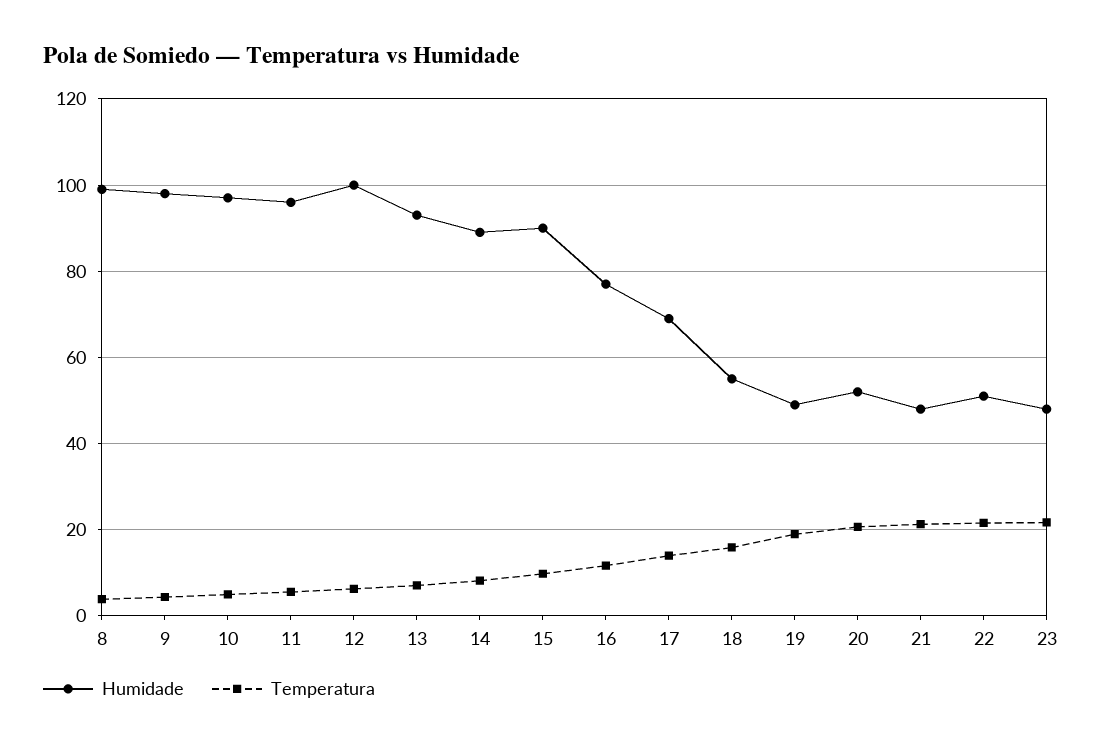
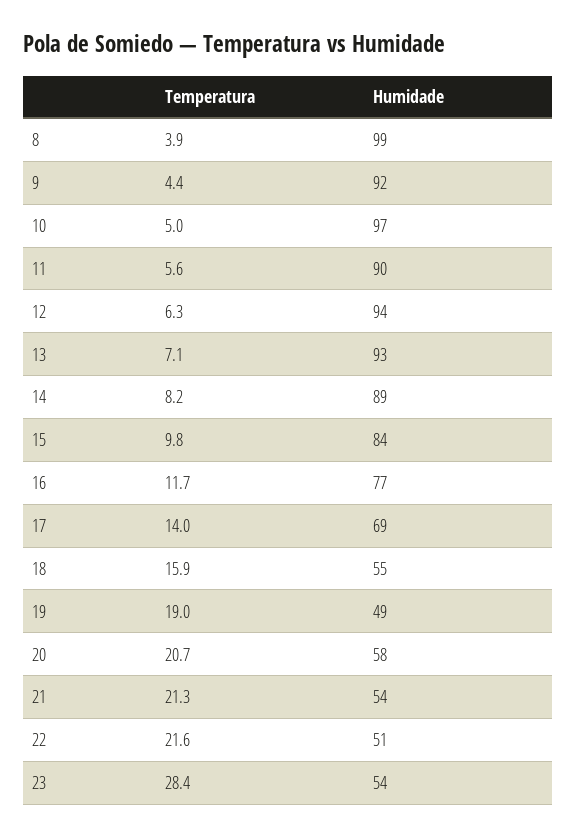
Humidade, 9: 98 -> 92
Humidade, 11: 96 -> 90
Humidade, 12: 100 -> 94
Humidade, 15: 90 -> 84
Humidade, 20: 52 -> 58
Humidade, 21: 48 -> 54
Humidade, 23: 48 -> 54
Temperatura, 23: 22 -> 28.4

